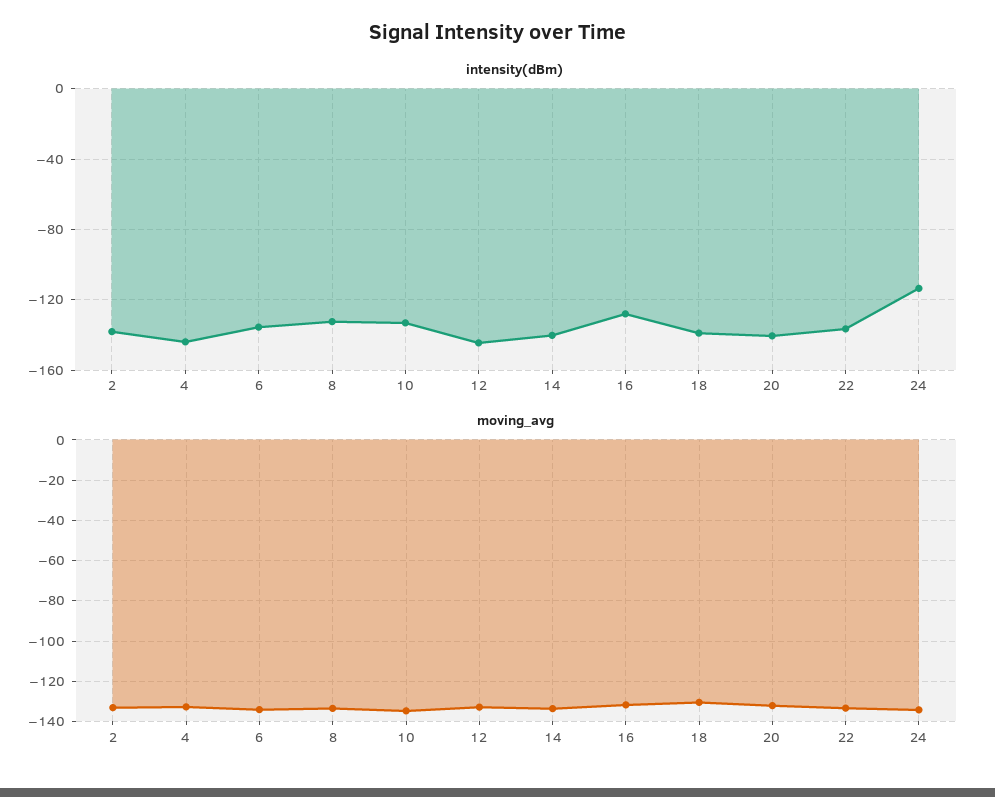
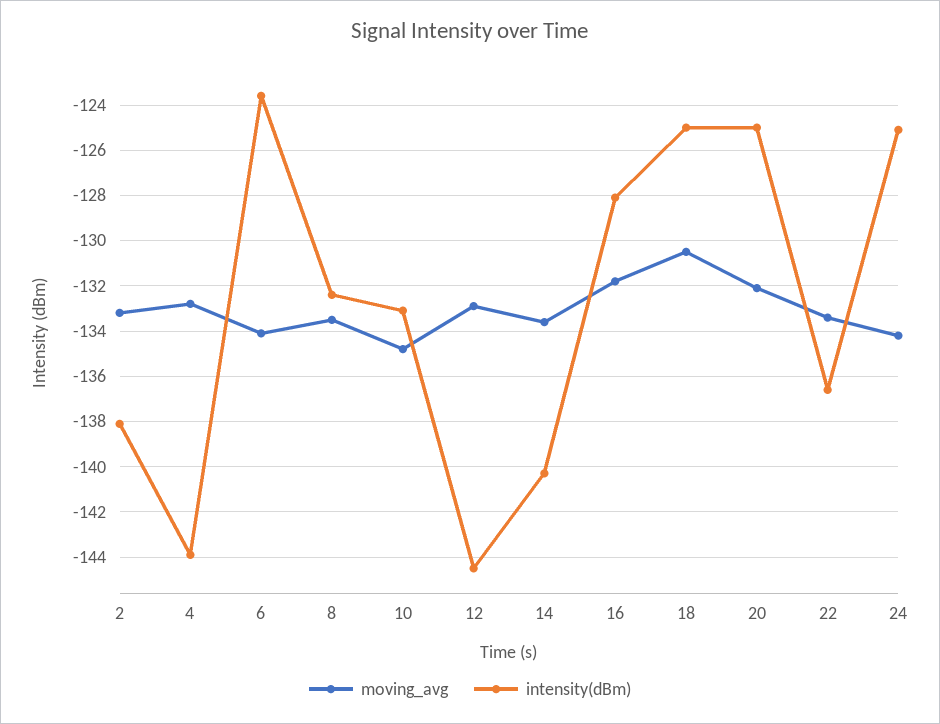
intensity(dBm), 6: -135 -> -123.5
intensity(dBm), 18: -140 -> -125
intensity(dBm), 20: -140 -> -125
intensity(dBm), 24: -115 -> -125

